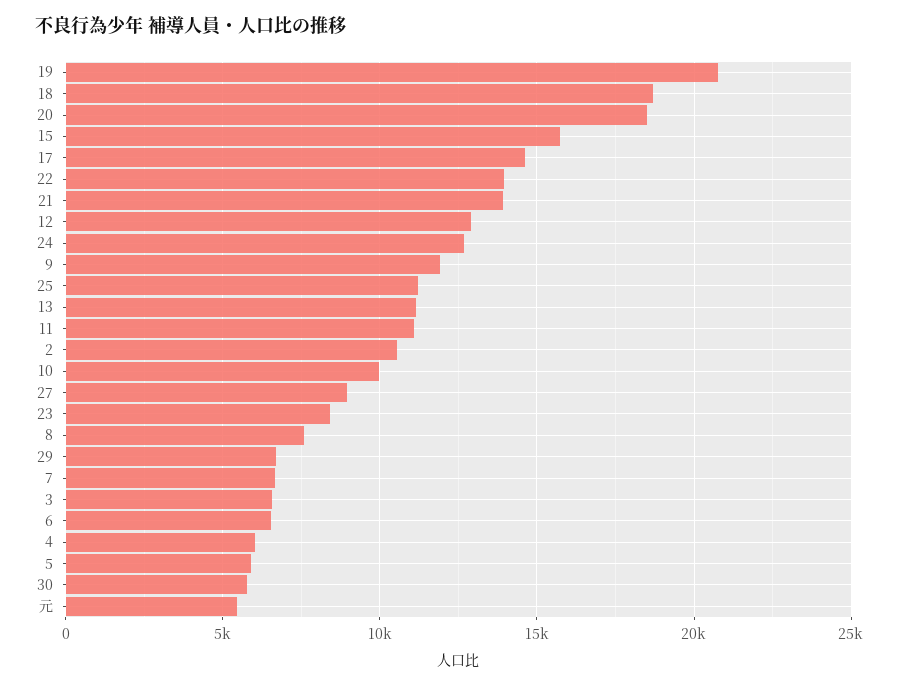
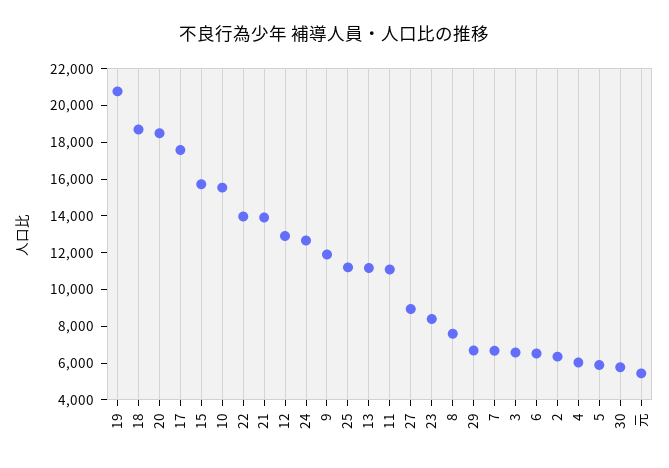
17: 14500 -> 17500
2: 10500 -> 6500
10: 10000 -> 15500

